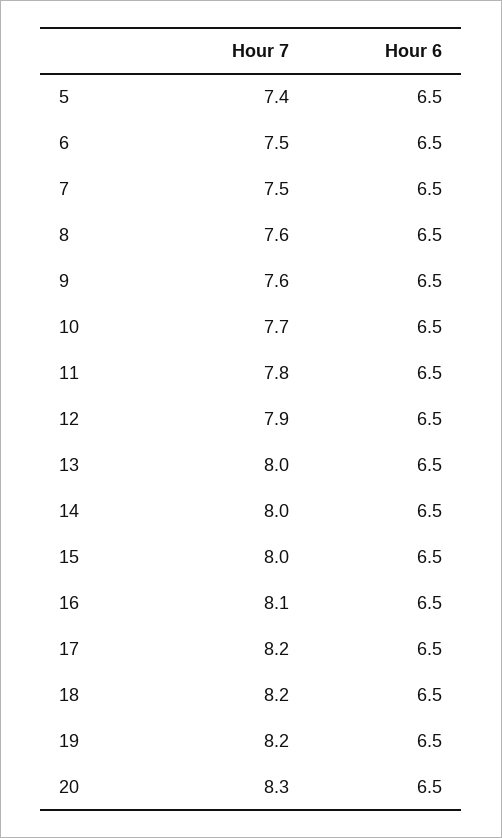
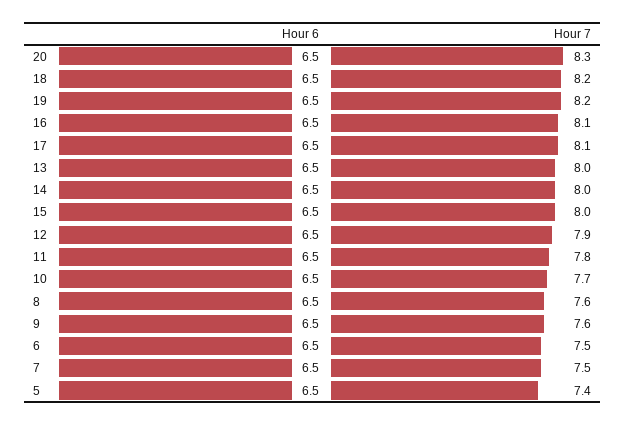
Hour 7, 17: 8.2 -> 8.1

